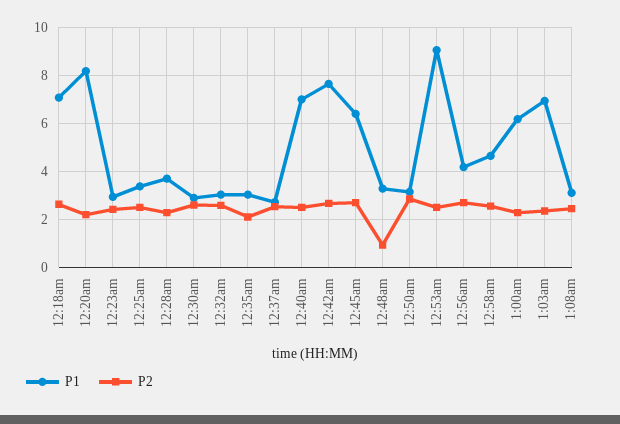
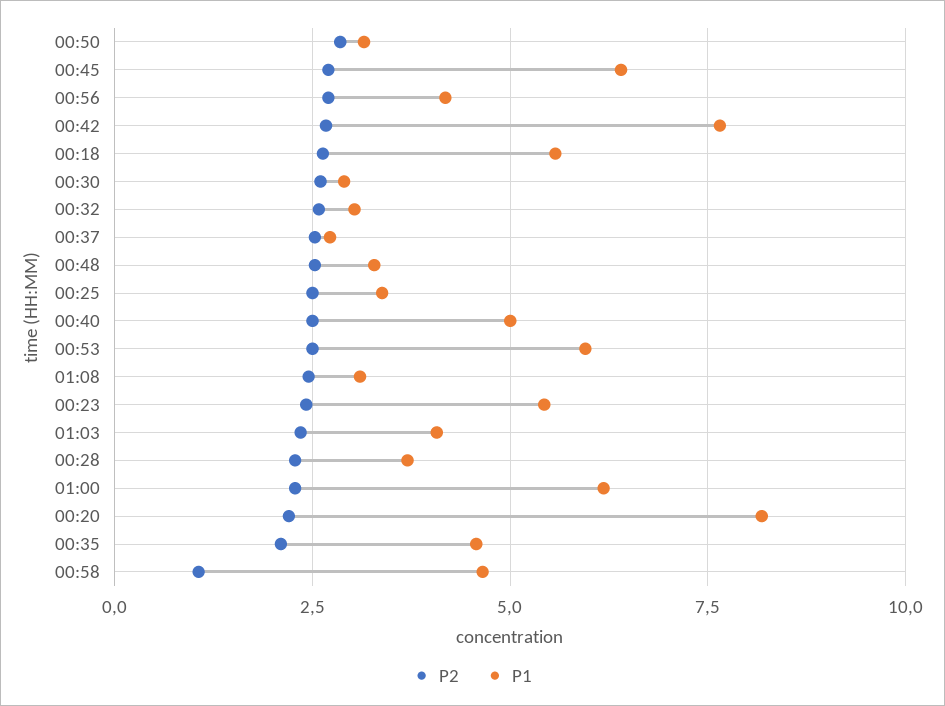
P1, 12:18am: 7 -> 5.5
P1, 12:23am: 3 -> 5.5
P1, 12:35am: 3 -> 4.5
P1, 12:40am: 7 -> 5
P2, 12:48am: 1 -> 2.5
P1, 12:53am: 9 -> 6
P2, 12:58am: 2.5 -> 1
P1, 1:03am: 7 -> 4

